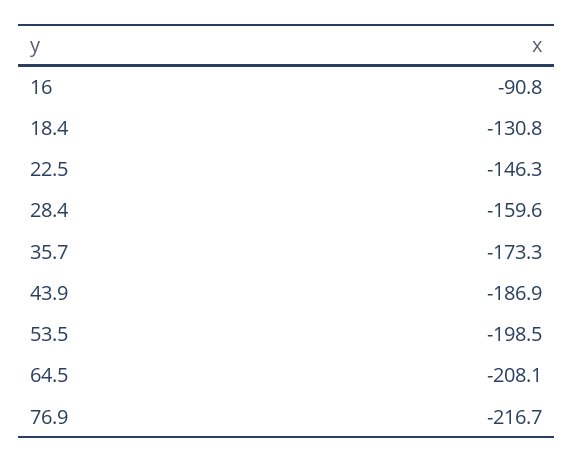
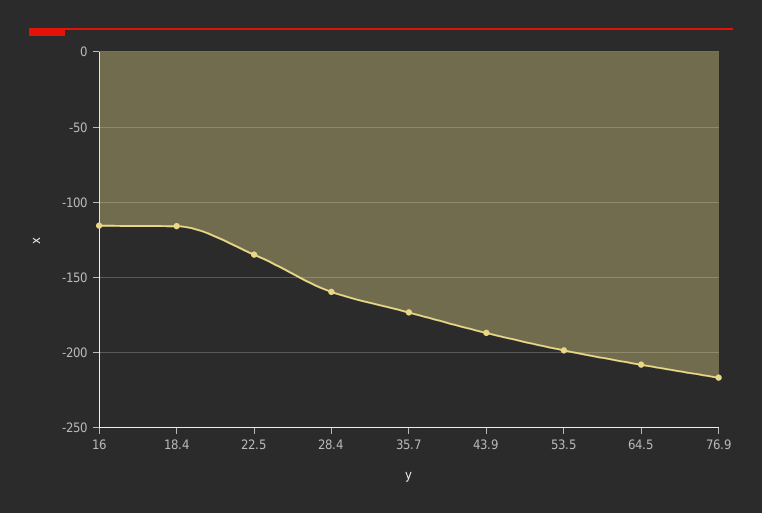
16: -90.8 -> -115
18.4: -130.8 -> -115
22.5: -146.3 -> -135

